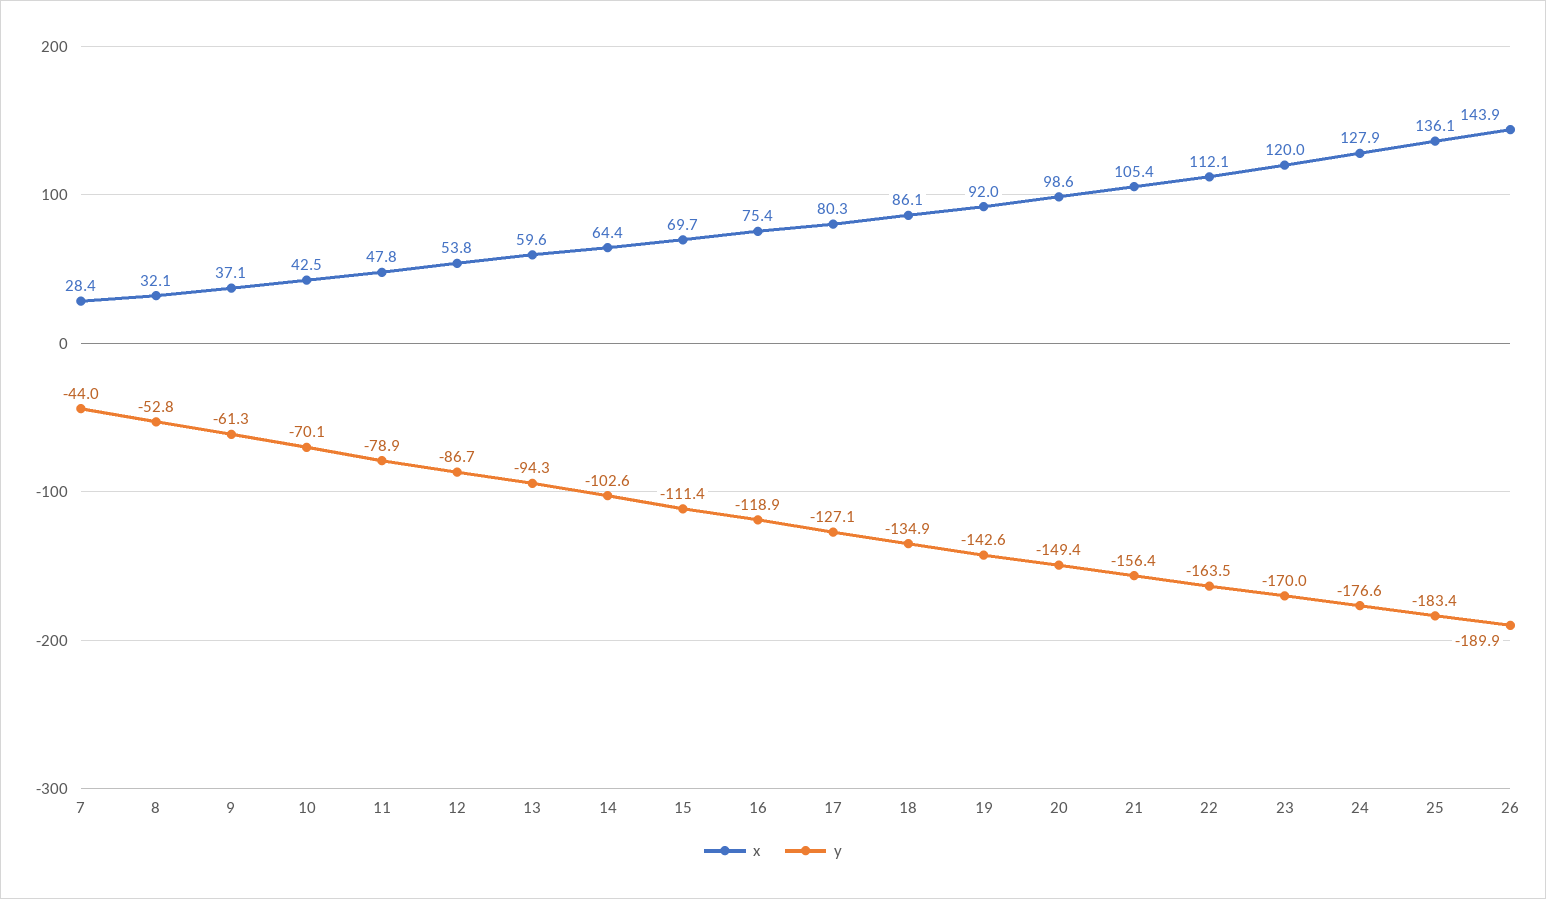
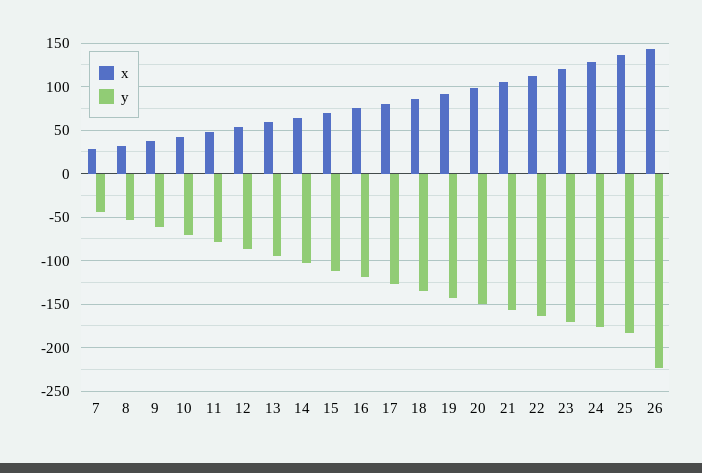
y, 26: -189.9 -> -220

